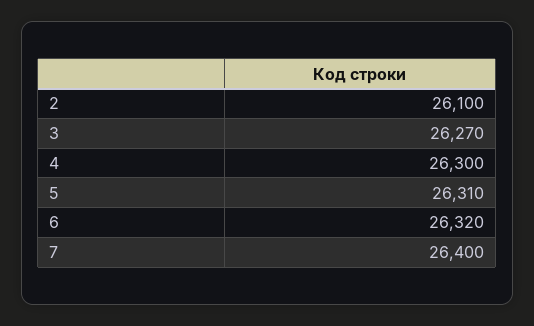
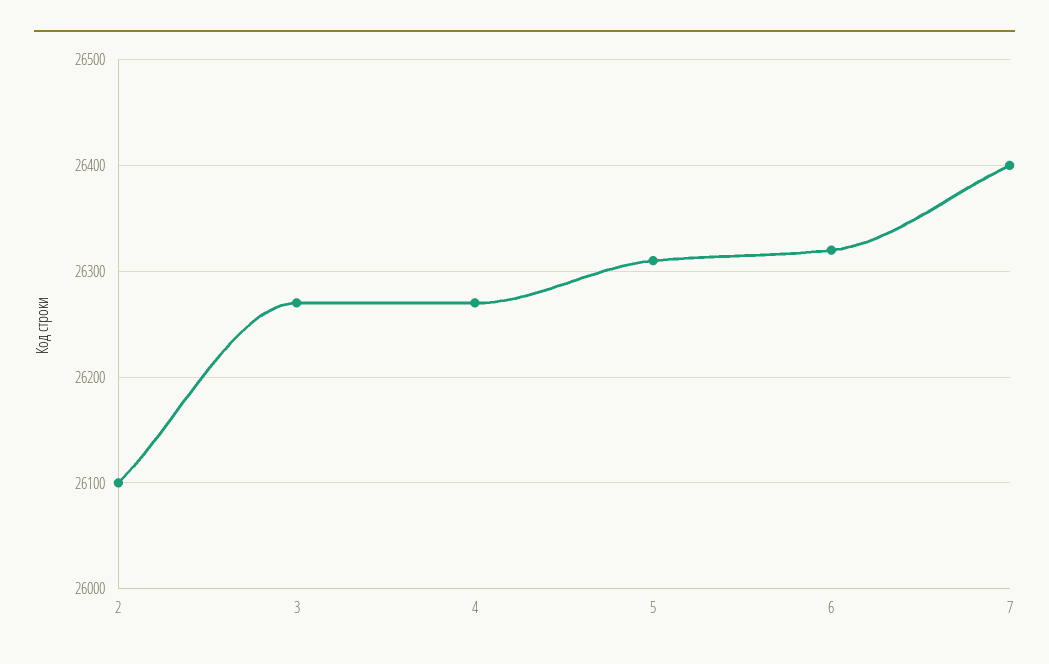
4: 26300 -> 26270

